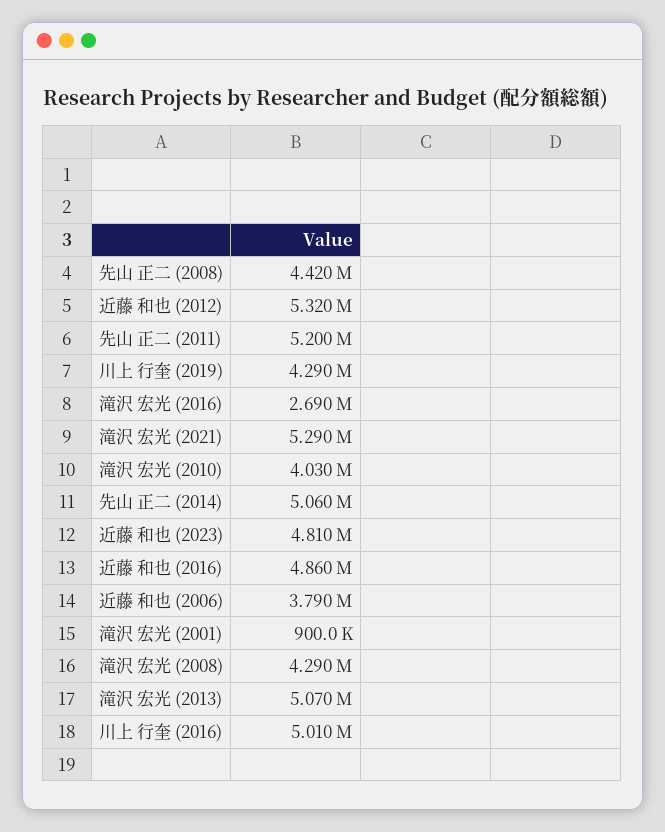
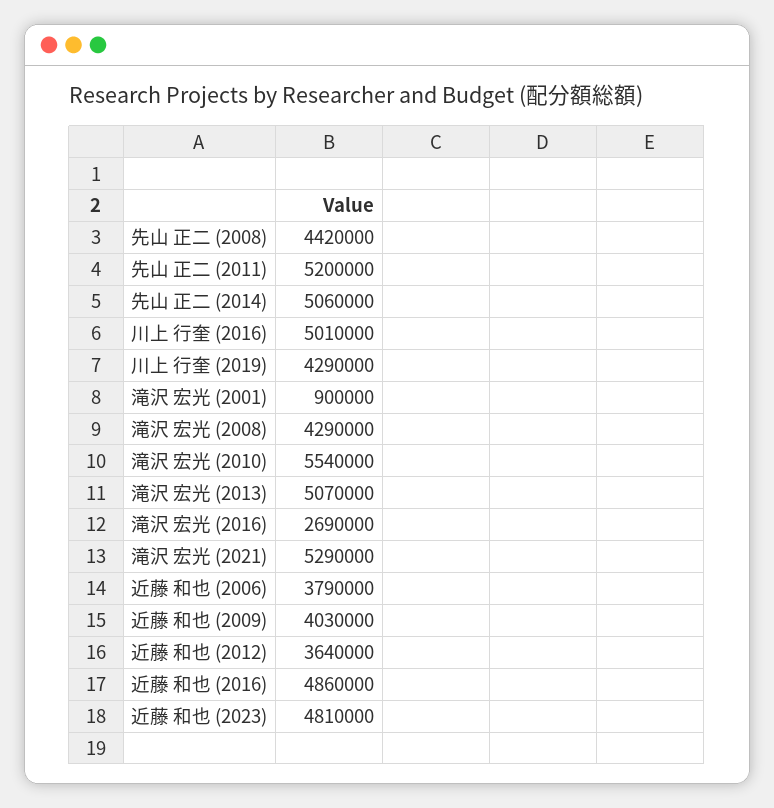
近藤 和也 (2012): 5320000 -> 3640000
滝沢 宏光 (2010): 4030000 -> 5540000
近藤 和也 (2009): none -> 4030000

